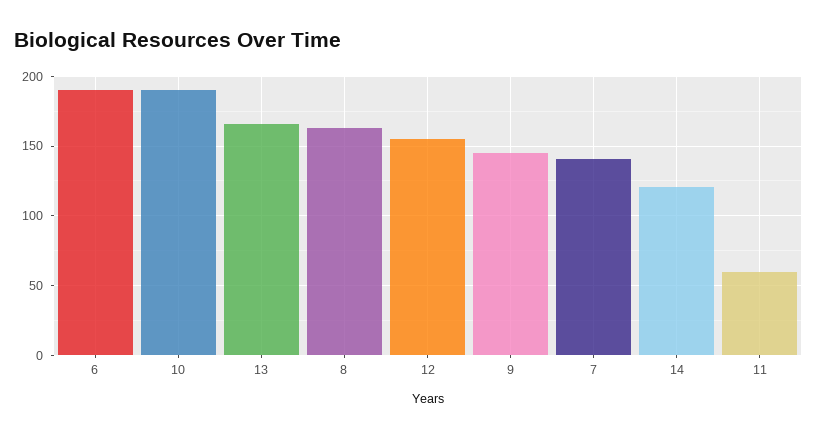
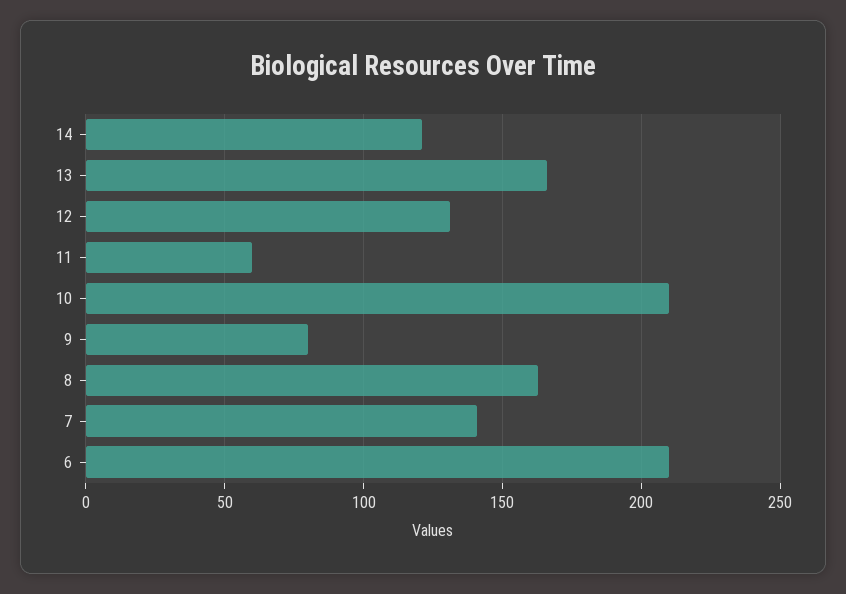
6: 190 -> 210
10: 190 -> 210
12: 155 -> 130
9: 145 -> 80

